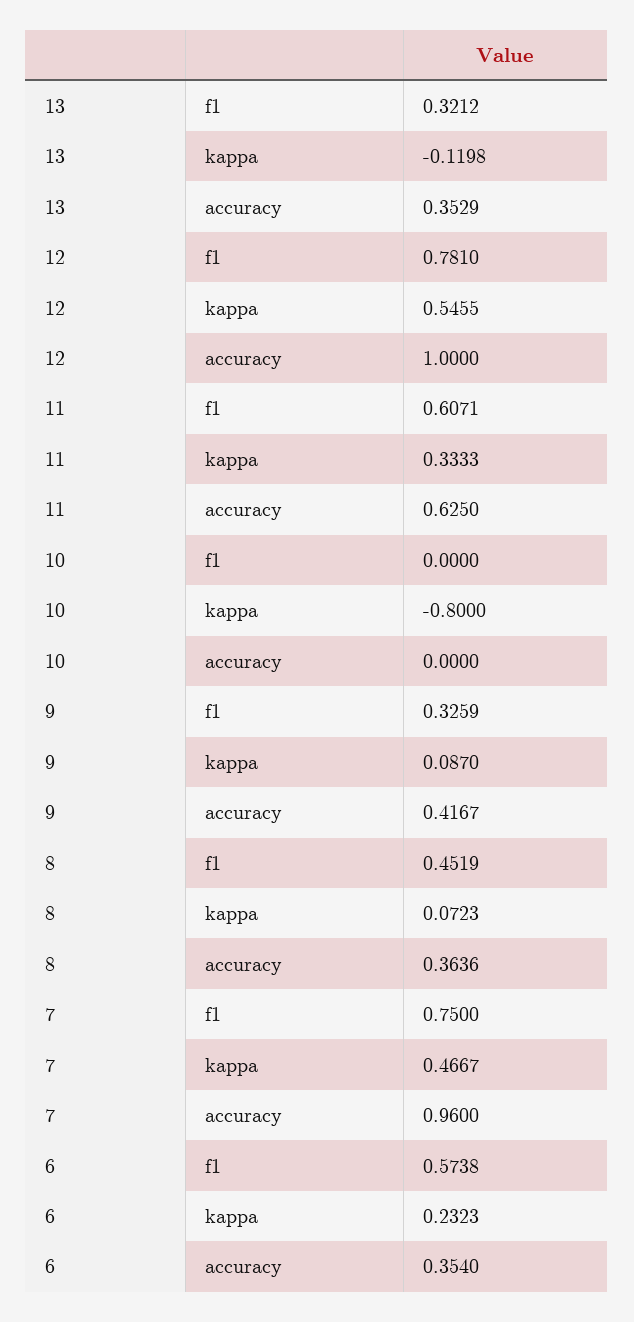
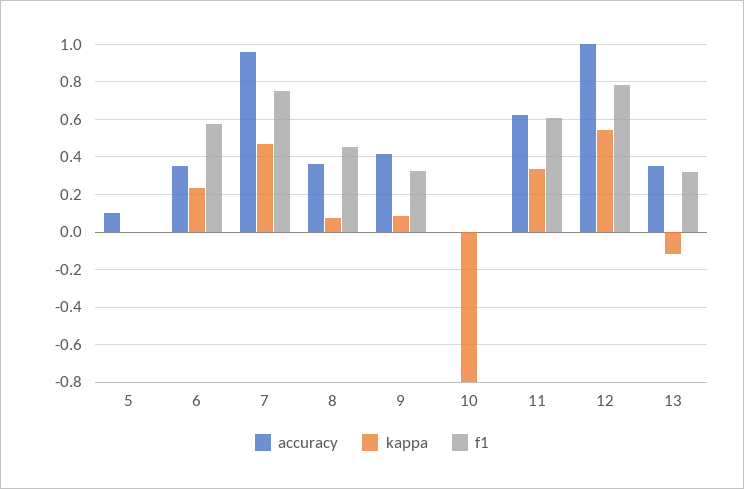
accuracy, 5: none -> 0.1
kappa, 5: none -> 0
f1, 5: none -> 0

